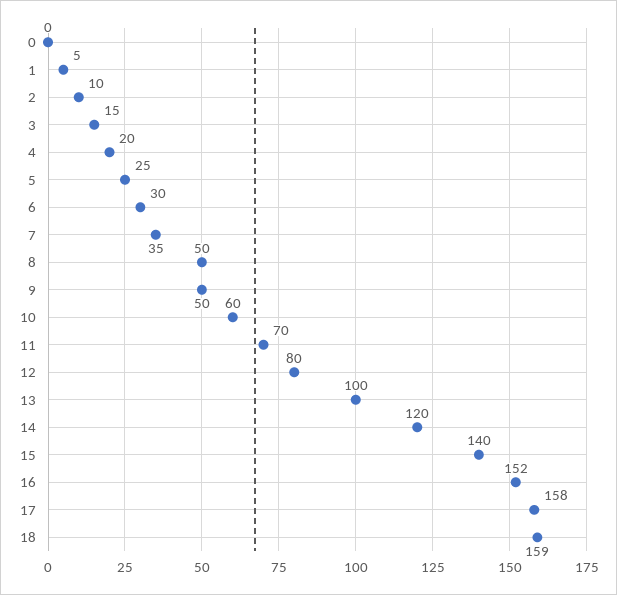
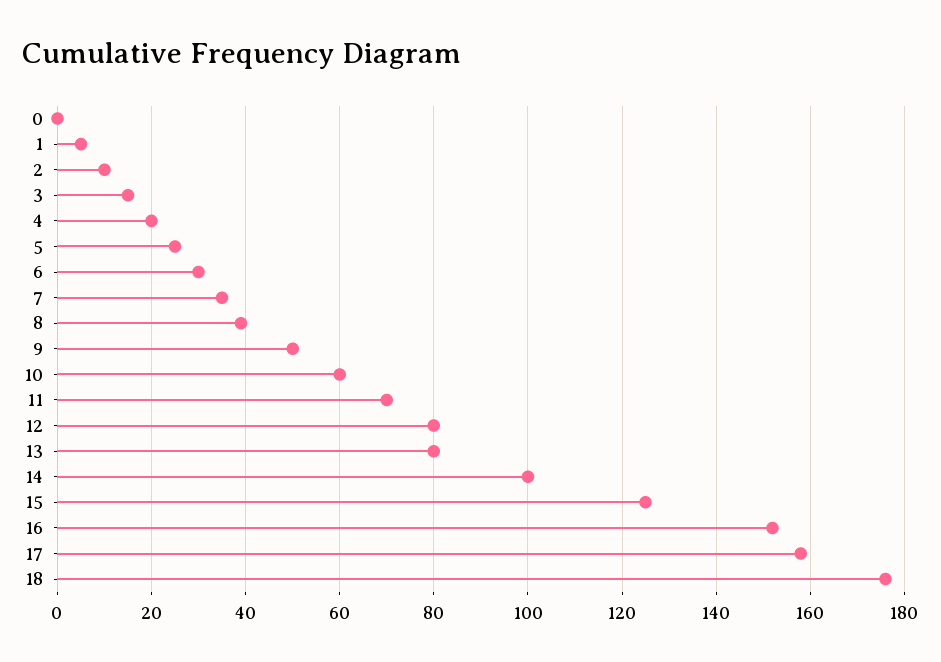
8: 50 -> 40
13: 100 -> 80
14: 120 -> 100
15: 140 -> 125
18: 159 -> 175

